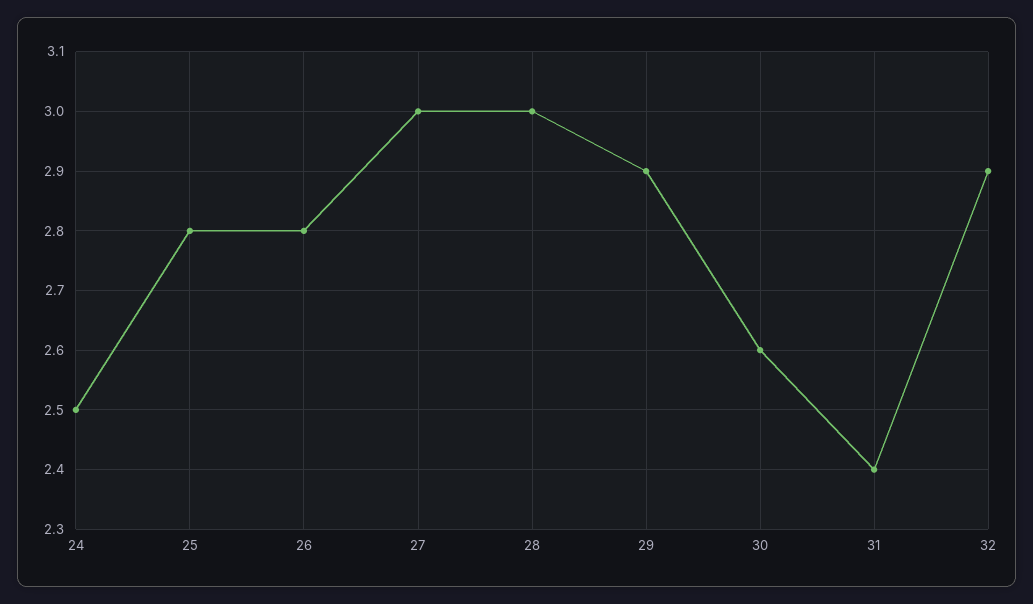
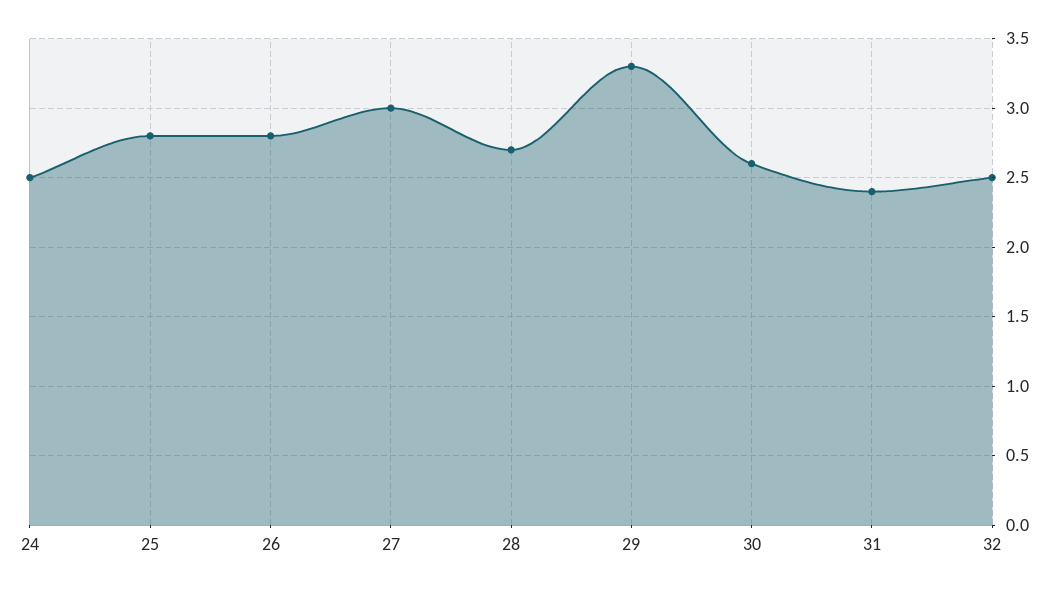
28: 3 -> 2.7
29: 2.9 -> 3.3
32: 2.9 -> 2.5

